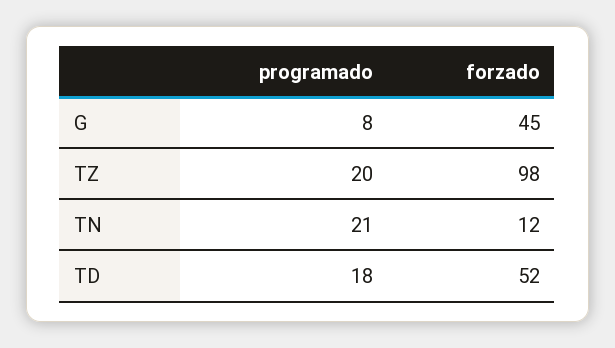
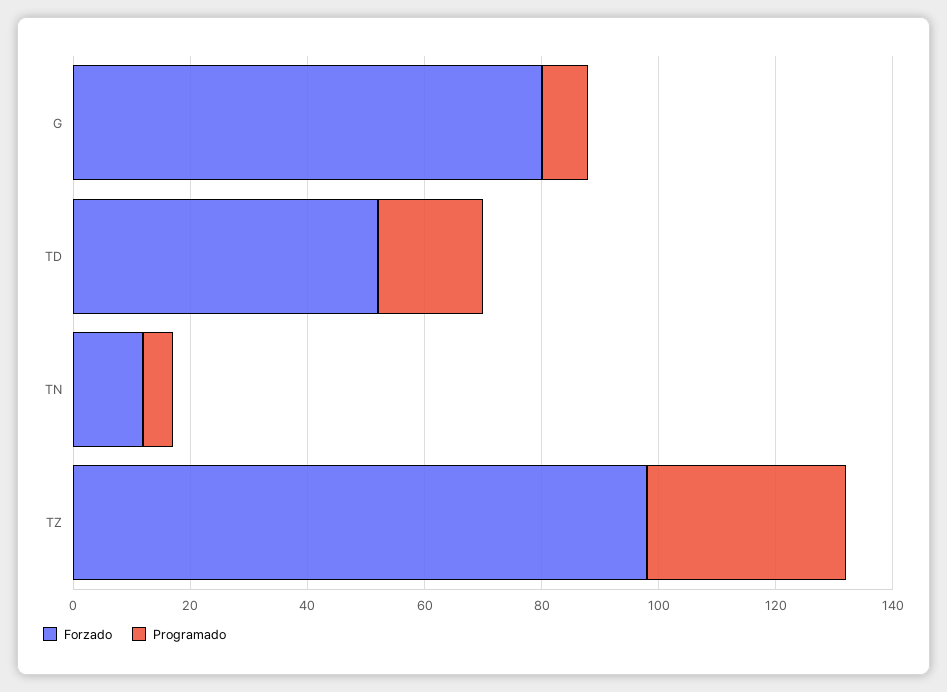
forzado, G: 45 -> 80
programado, TZ: 20 -> 35
programado, TN: 21 -> 5

